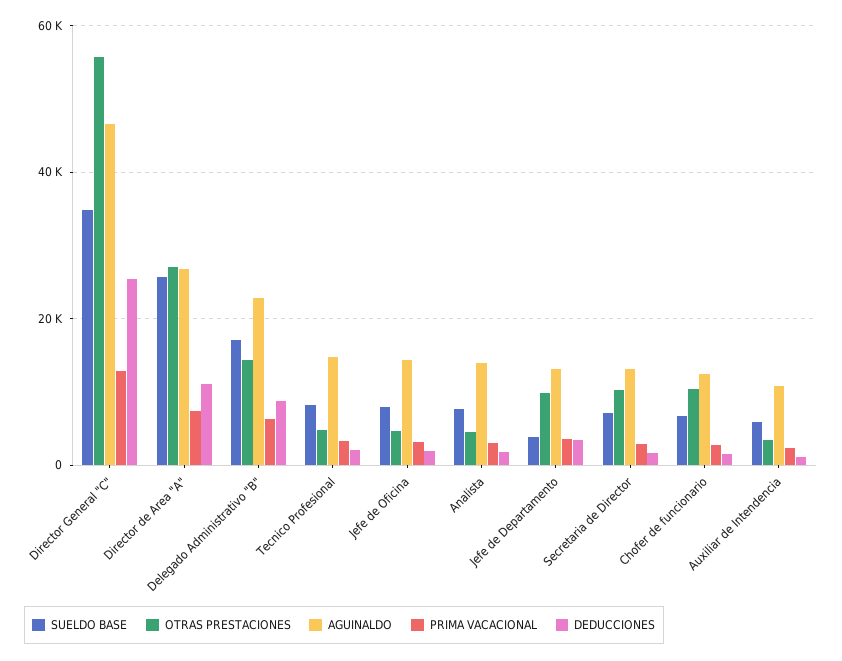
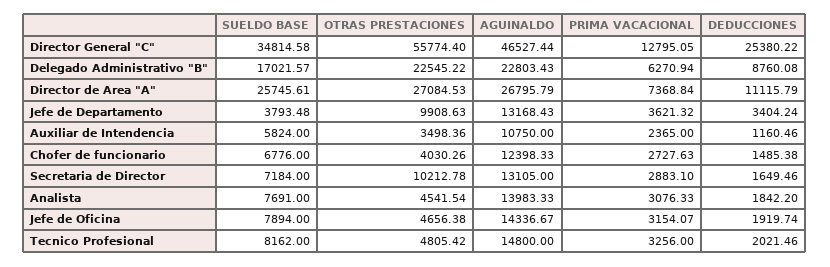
OTRAS PRESTACIONES, Delegado Administrativo "B": 14000 -> 22545.22
OTRAS PRESTACIONES, Chofer de funcionario: 10000 -> 4030.26

